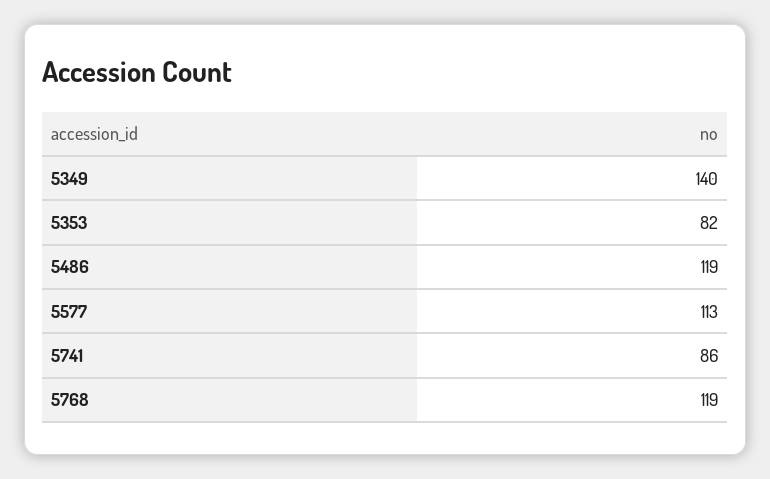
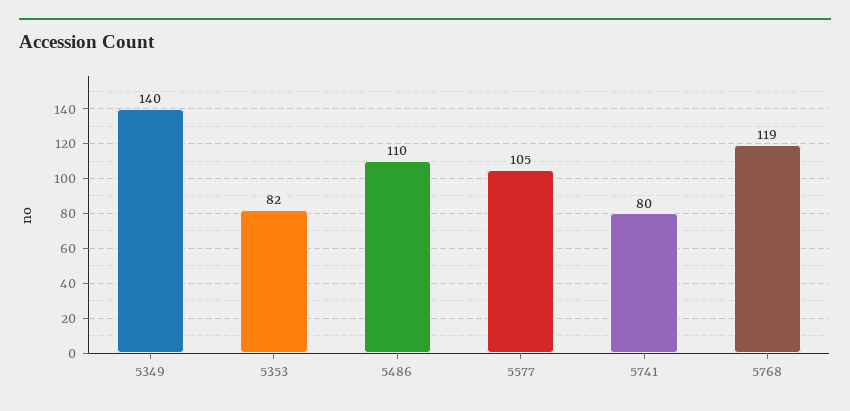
5486: 119 -> 110
5577: 113 -> 105
5741: 86 -> 80

